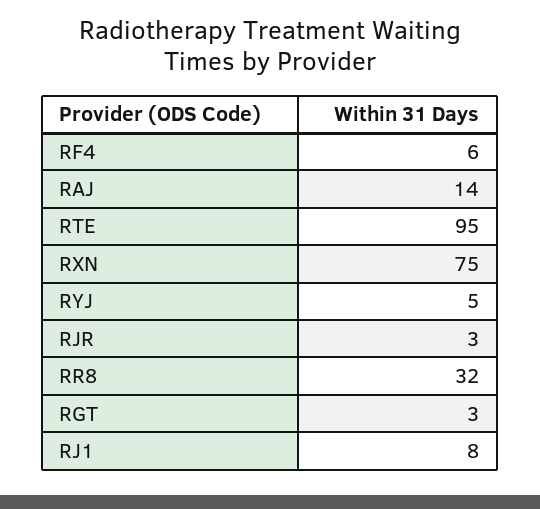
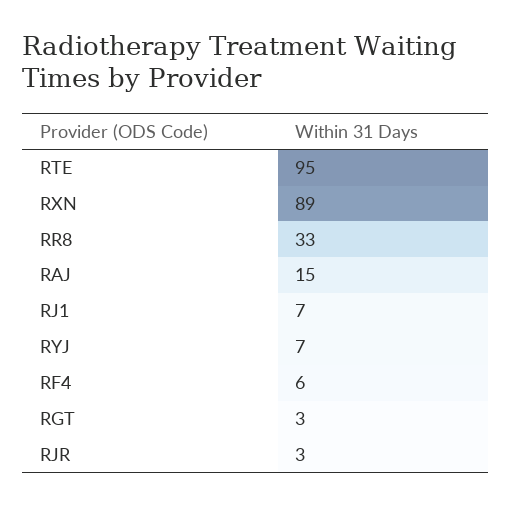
RAJ: 14 -> 15
RXN: 75 -> 89
RYJ: 5 -> 7
RR8: 32 -> 33
RJ1: 8 -> 7

